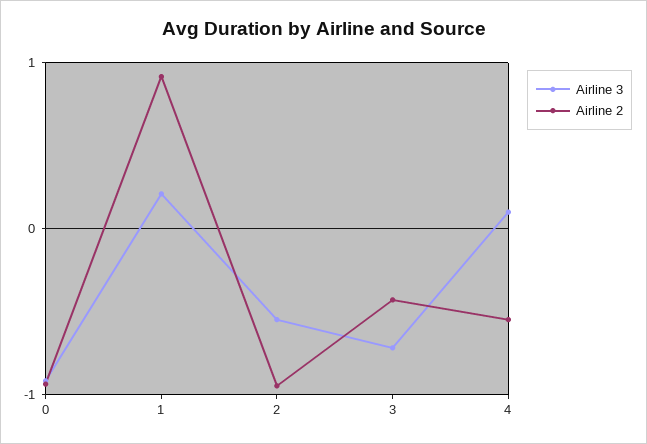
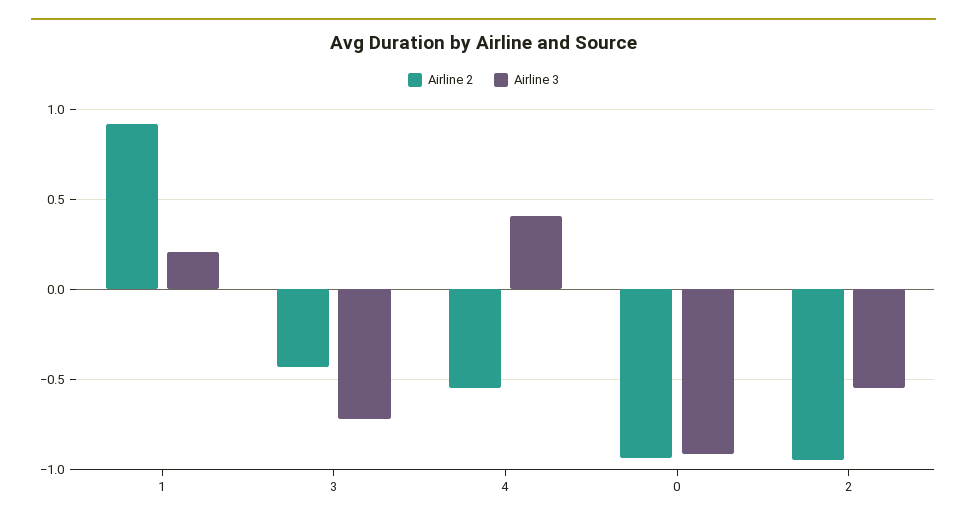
Airline 3, 4: 0.1 -> 0.4

